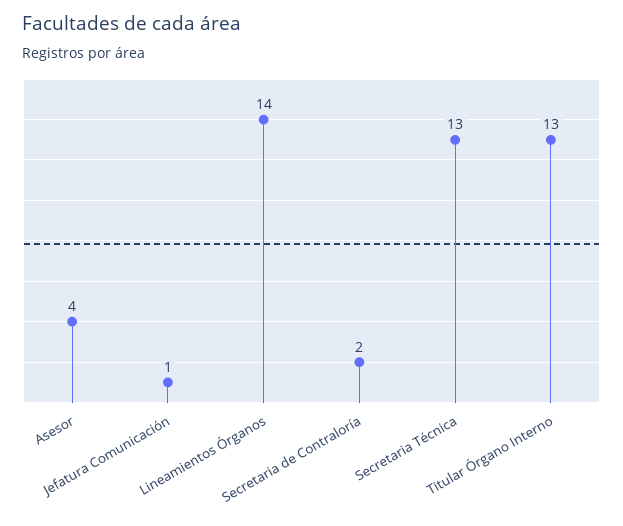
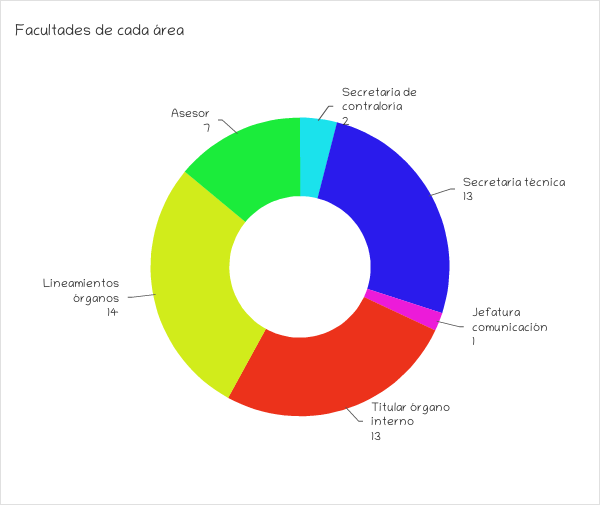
Asesor: 4 -> 7

